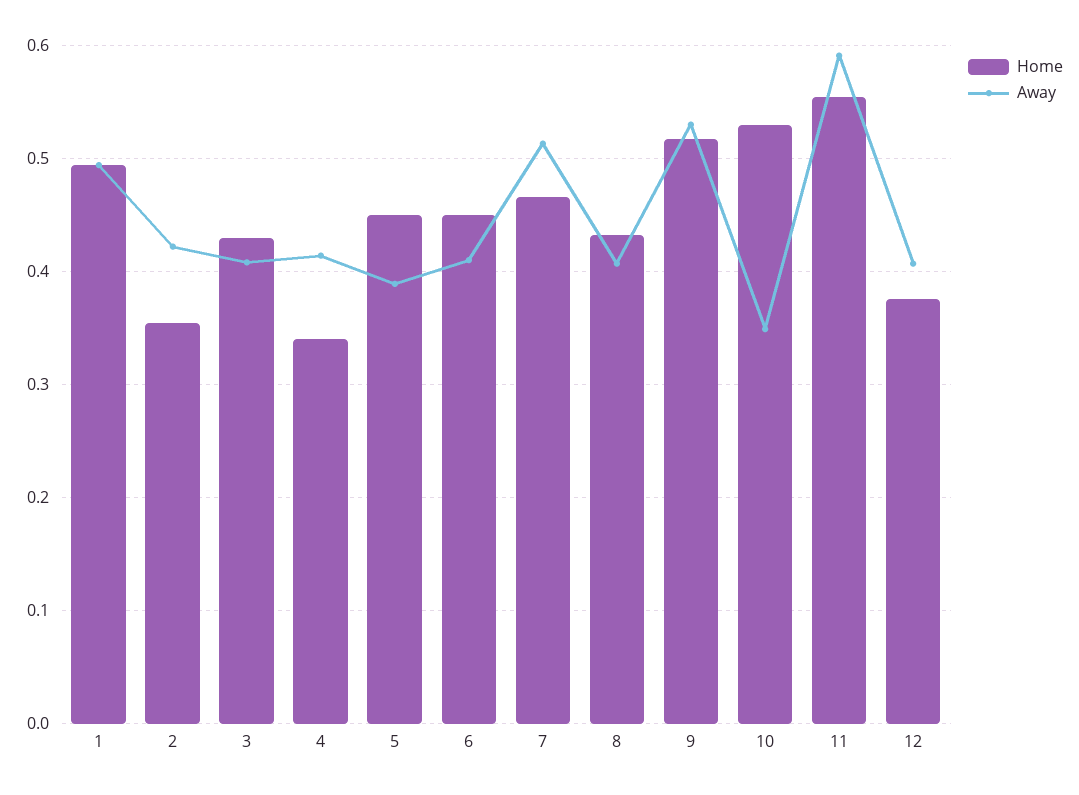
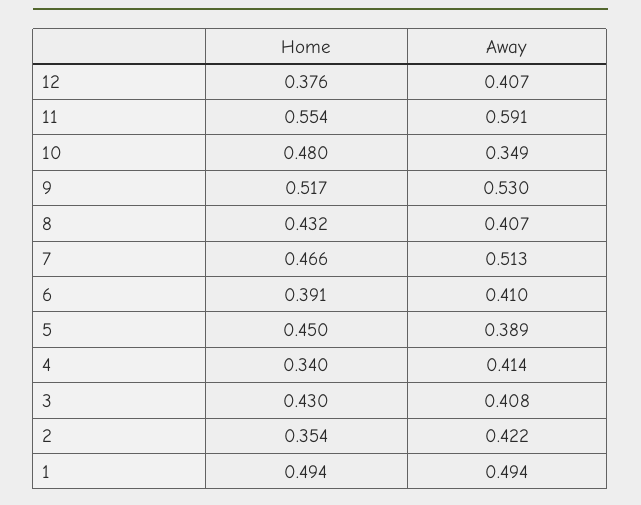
Home, 6: 0.45 -> 0.391
Home, 10: 0.53 -> 0.48

